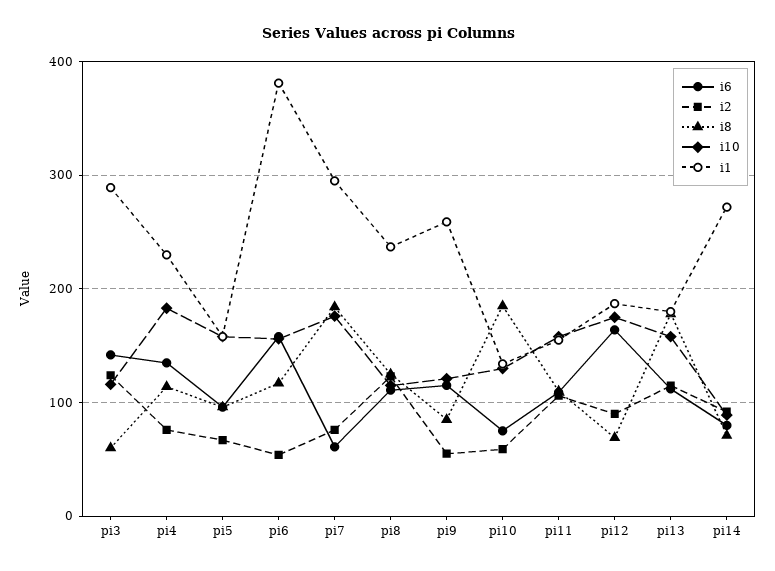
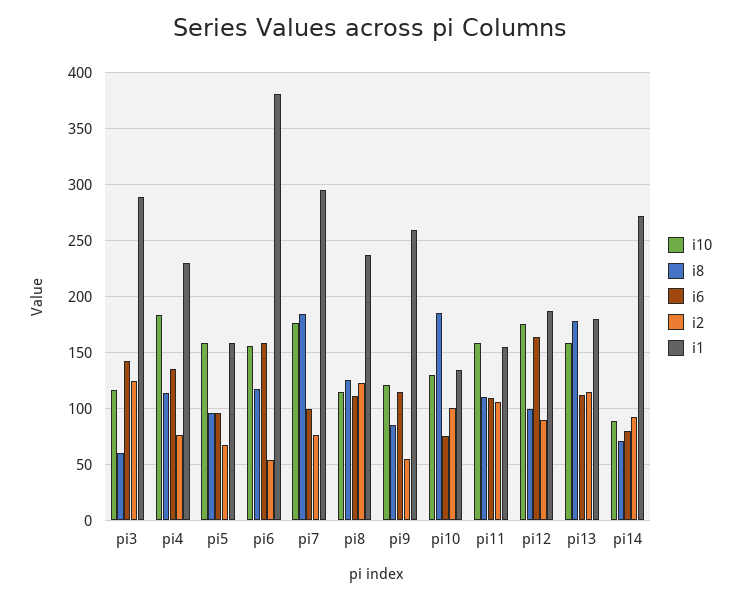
i6, pi7: 60 -> 100
i2, pi10: 60 -> 100
i8, pi12: 70 -> 100

